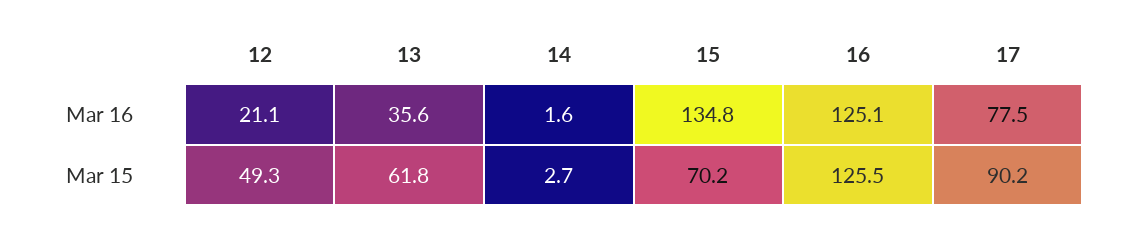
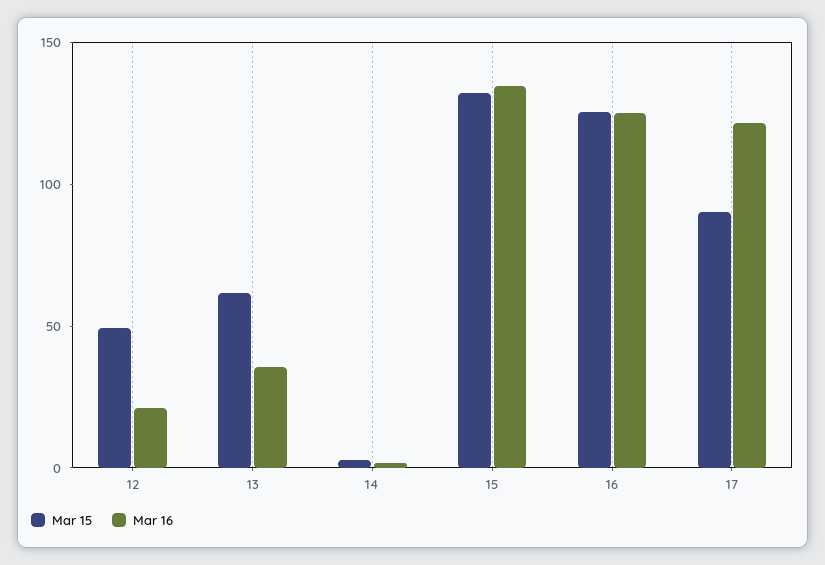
Mar 16, 17: 77.5 -> 120
Mar 15, 15: 70.2 -> 130

